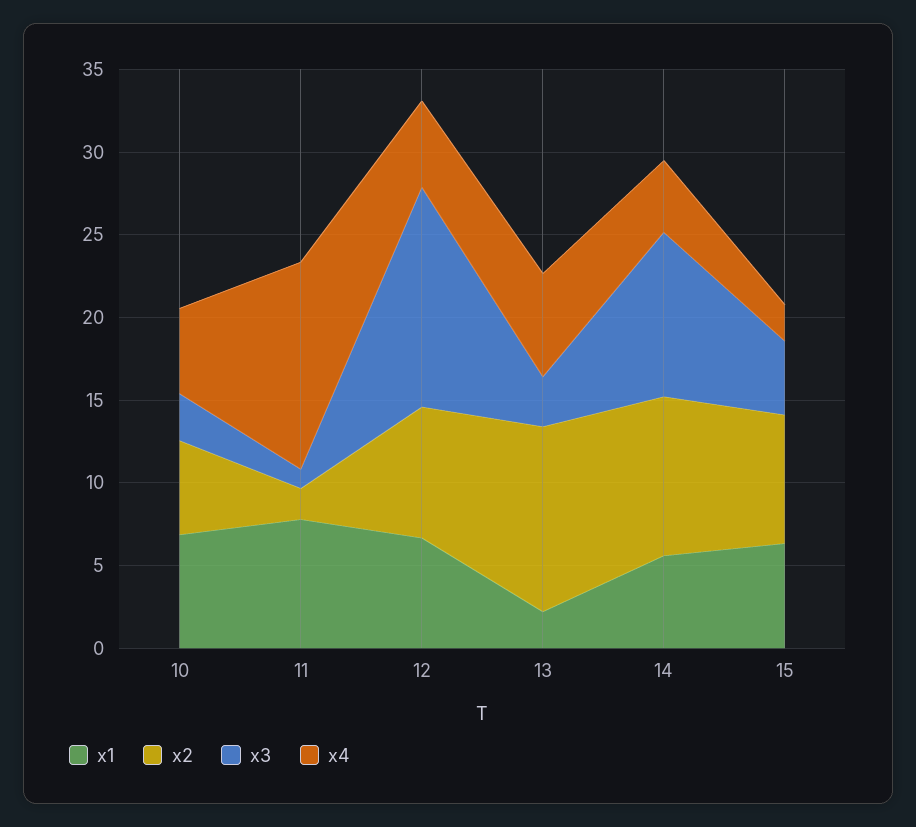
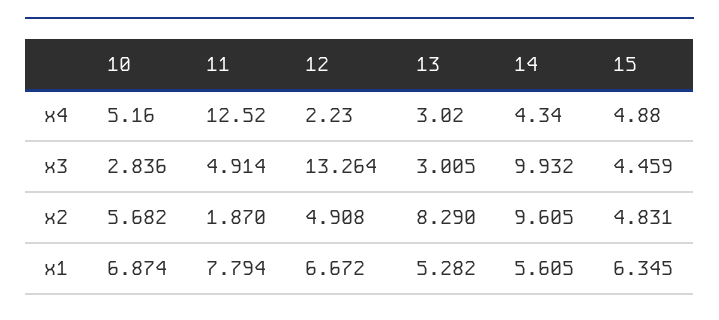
x3, 11: 1 -> 4.914
x2, 12: 8 -> 4.908
x4, 12: 5 -> 2.23
x1, 13: 2 -> 5.282
x2, 13: 11 -> 8.29
x4, 13: 6 -> 3.02
x2, 15: 8 -> 4.831
x4, 15: 2 -> 4.88

